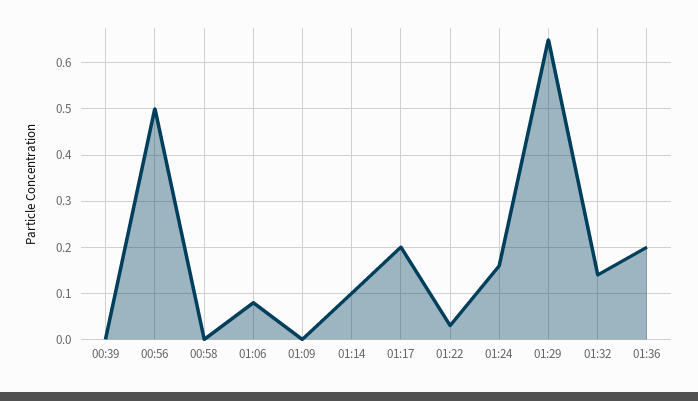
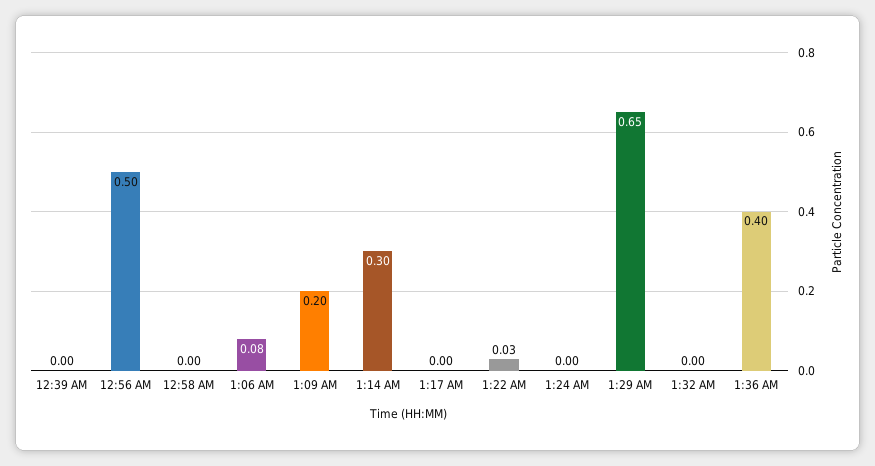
01:09: 0 -> 0.2
01:14: 0.1 -> 0.3
01:17: 0.2 -> 0
01:24: 0.15 -> 0
01:32: 0.15 -> 0
01:36: 0.2 -> 0.4

